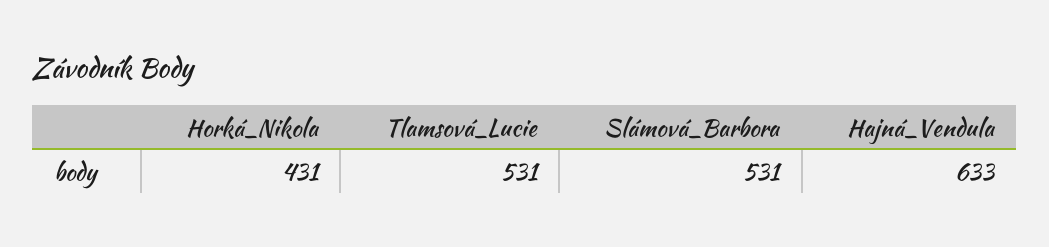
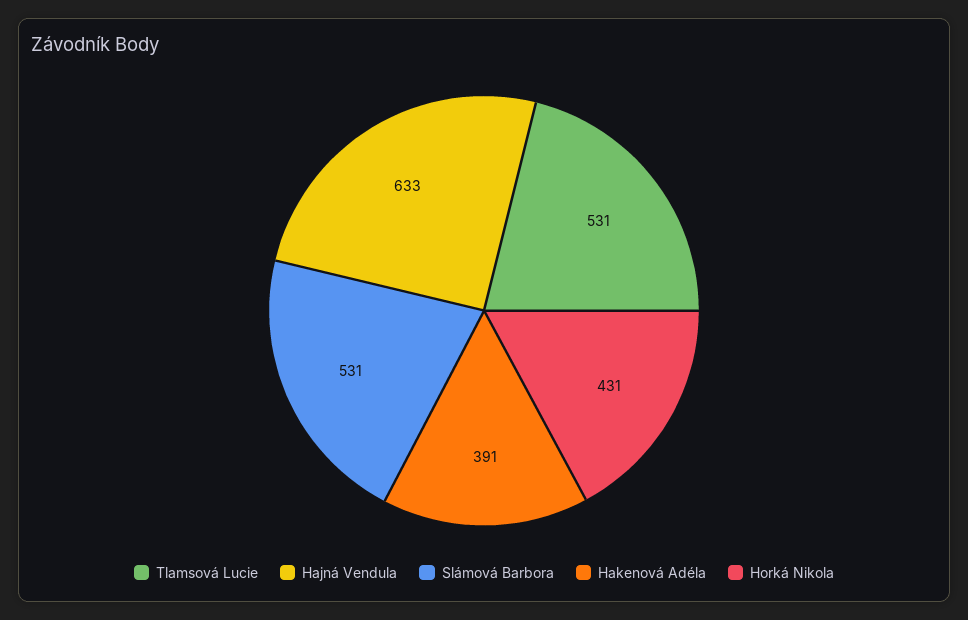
Hakenová Adéla: none -> 391

